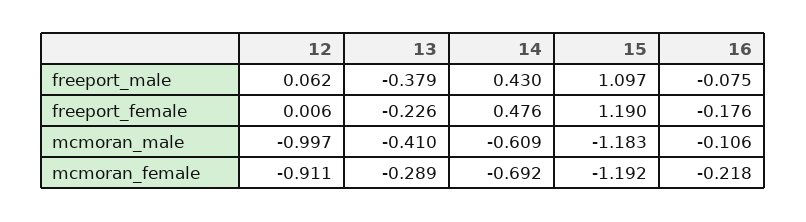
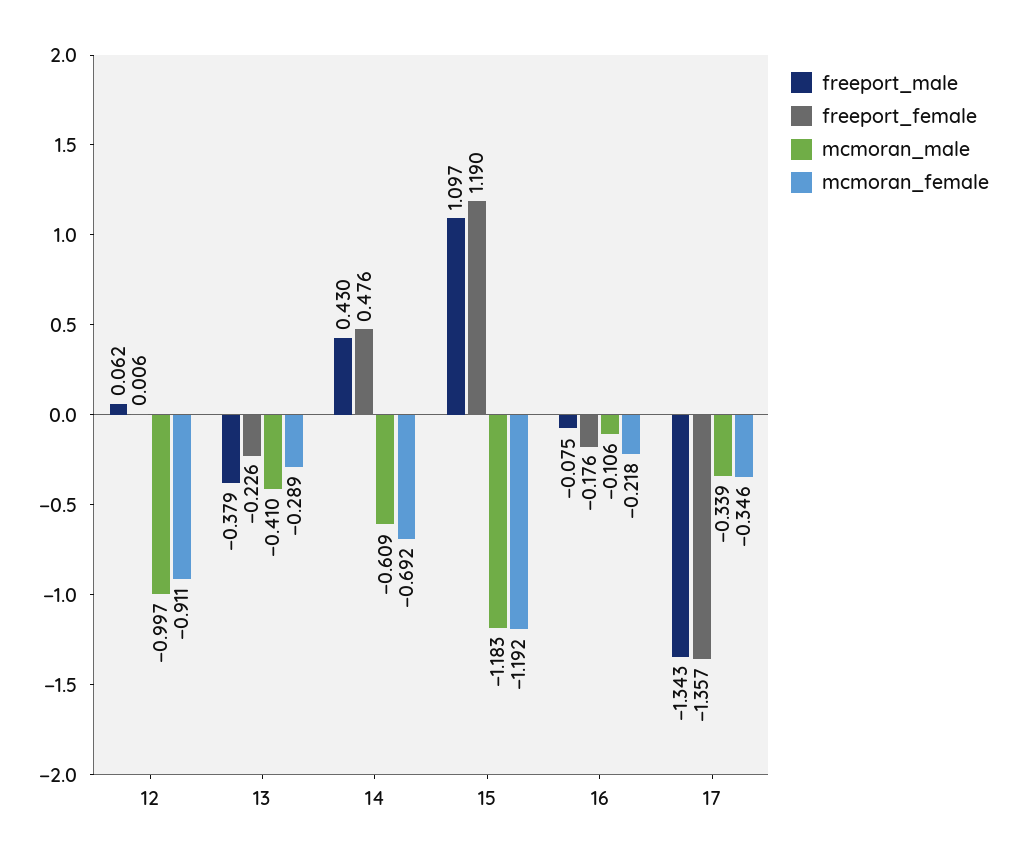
freeport_male, 17: none -> -1.343
freeport_female, 17: none -> -1.357
mcmoran_male, 17: none -> -0.339
mcmoran_female, 17: none -> -0.346

